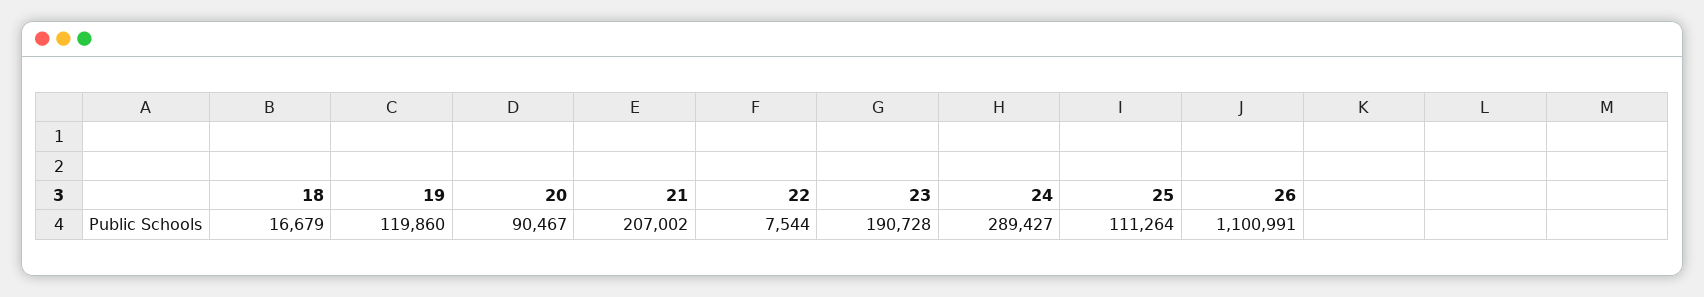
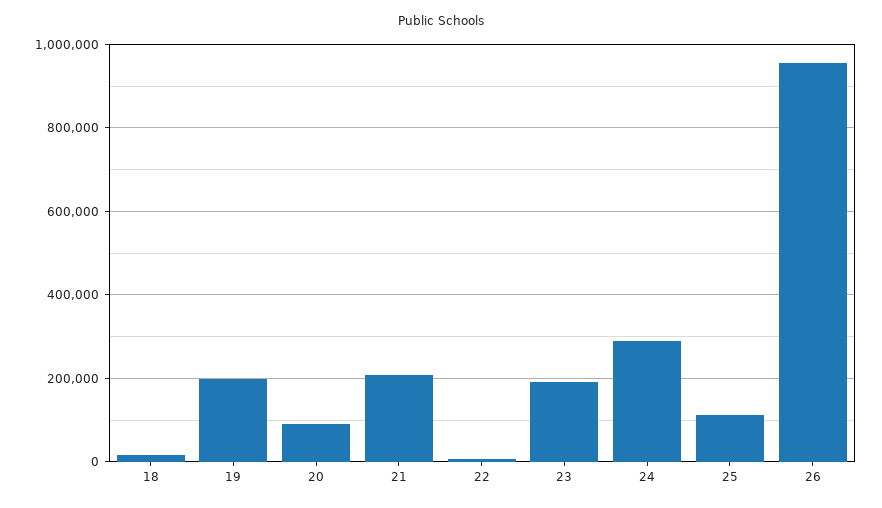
19: 119860 -> 200000
26: 1100991 -> 960000

